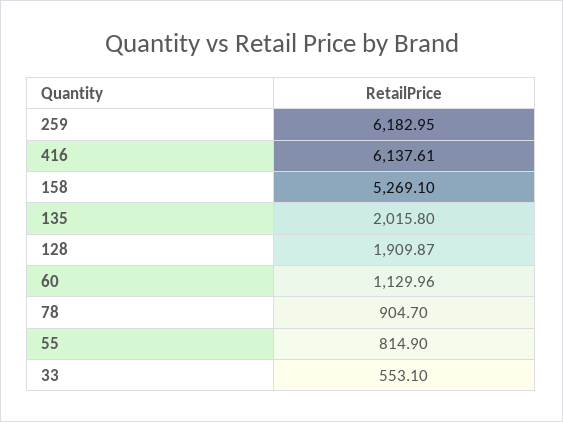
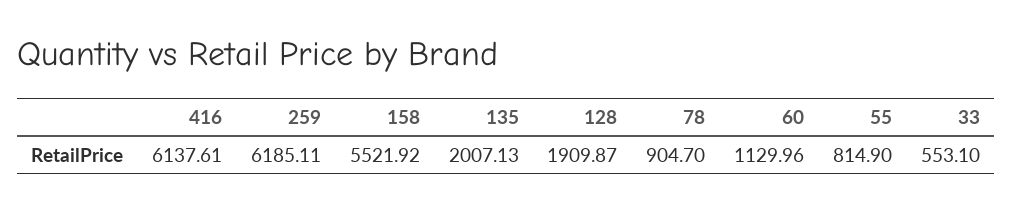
259: 6182.95 -> 6185.11
158: 5269.1 -> 5521.92
135: 2015.8 -> 2007.13

